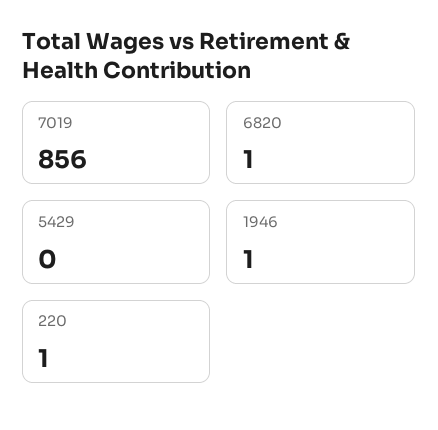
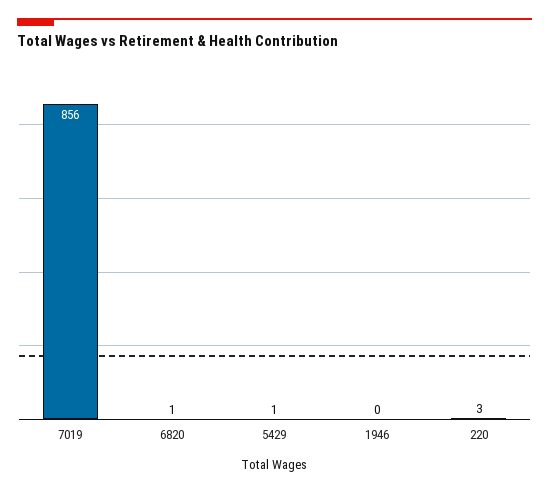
5429: 0 -> 1
1946: 1 -> 0
220: 1 -> 3

